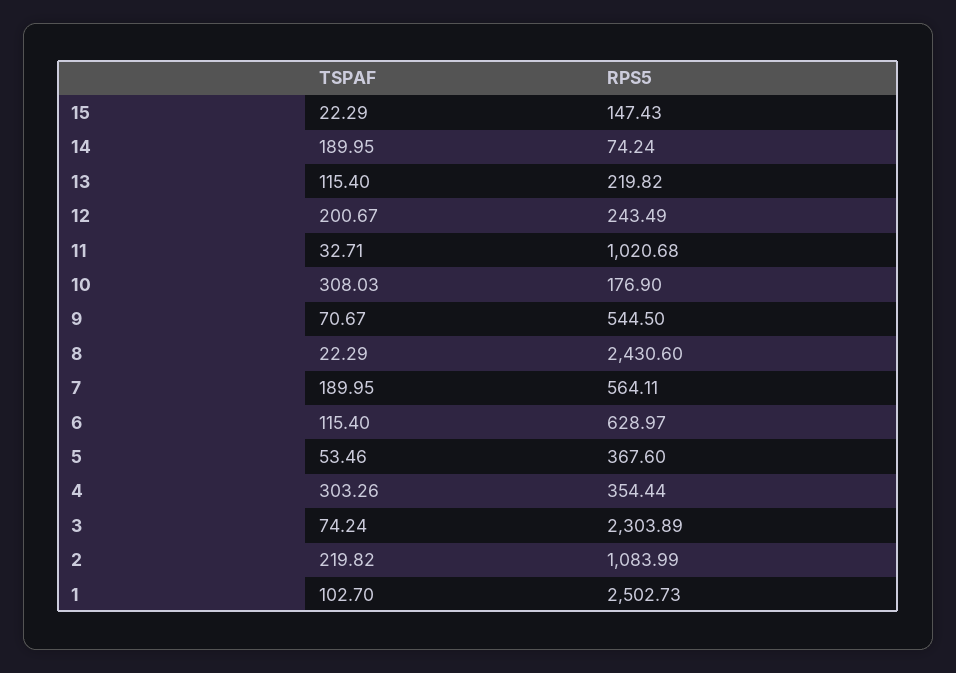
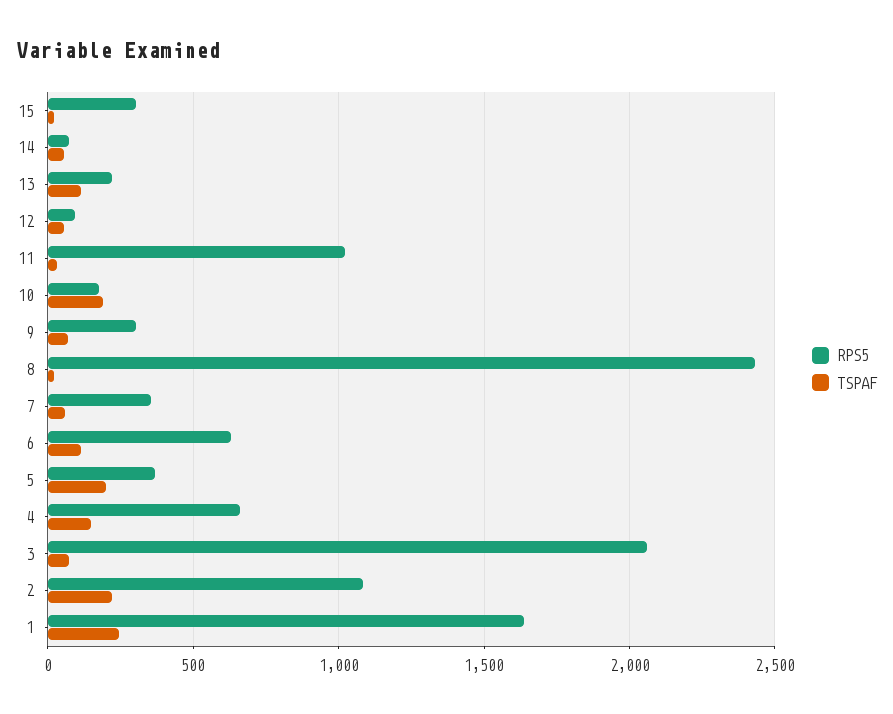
RPS5, 15: 147.43 -> 300
TSPAF, 14: 189.95 -> 50
TSPAF, 12: 200.67 -> 50
RPS5, 12: 243.49 -> 100
TSPAF, 10: 308.03 -> 200
RPS5, 9: 544.5 -> 300
TSPAF, 7: 189.95 -> 50
RPS5, 7: 564.11 -> 350
TSPAF, 5: 53.46 -> 200
TSPAF, 4: 303.26 -> 150
RPS5, 4: 354.44 -> 650
RPS5, 3: 2303.89 -> 2050
TSPAF, 1: 102.7 -> 250
RPS5, 1: 2502.73 -> 1650

